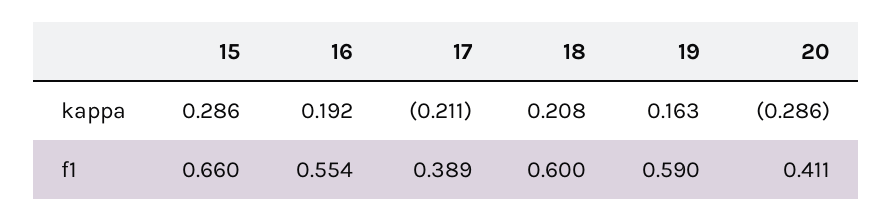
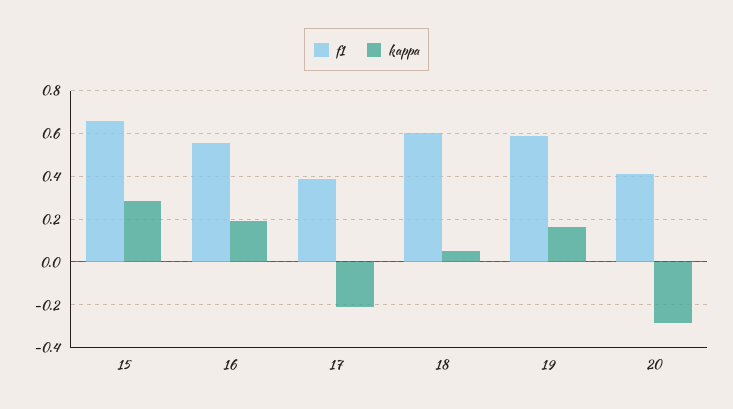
kappa, 18: 0.208 -> 0.05

